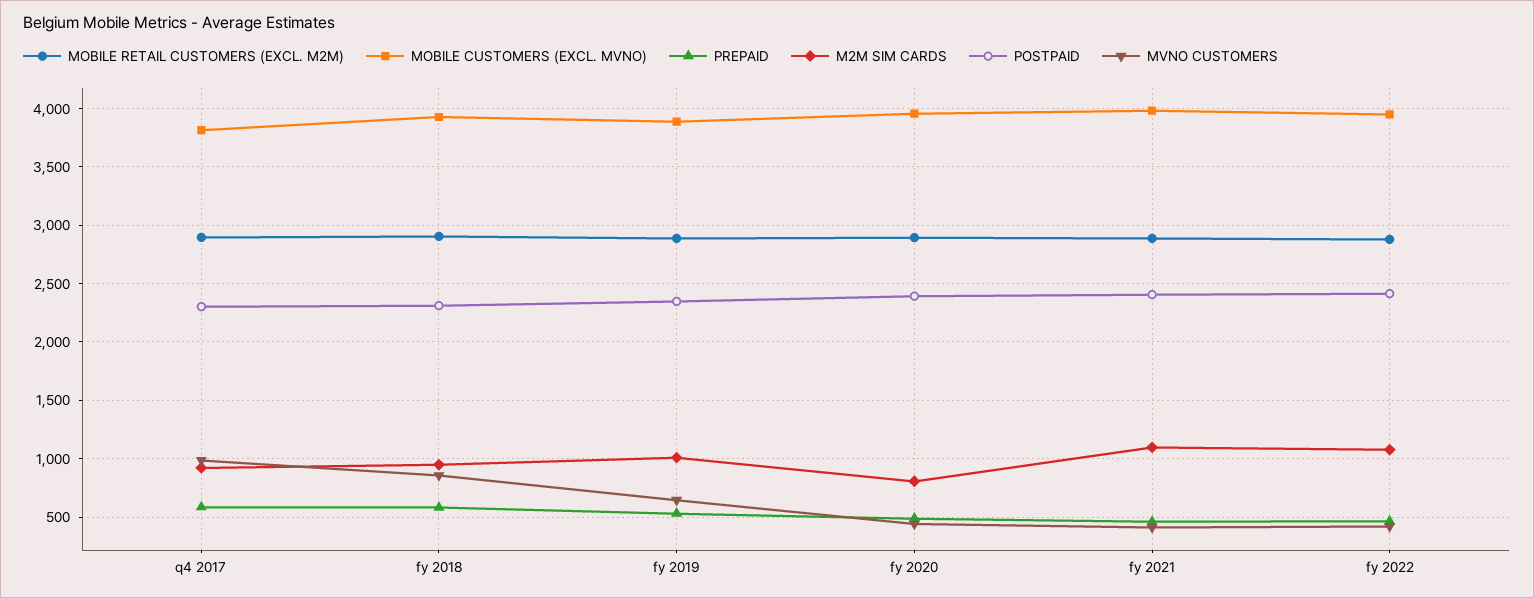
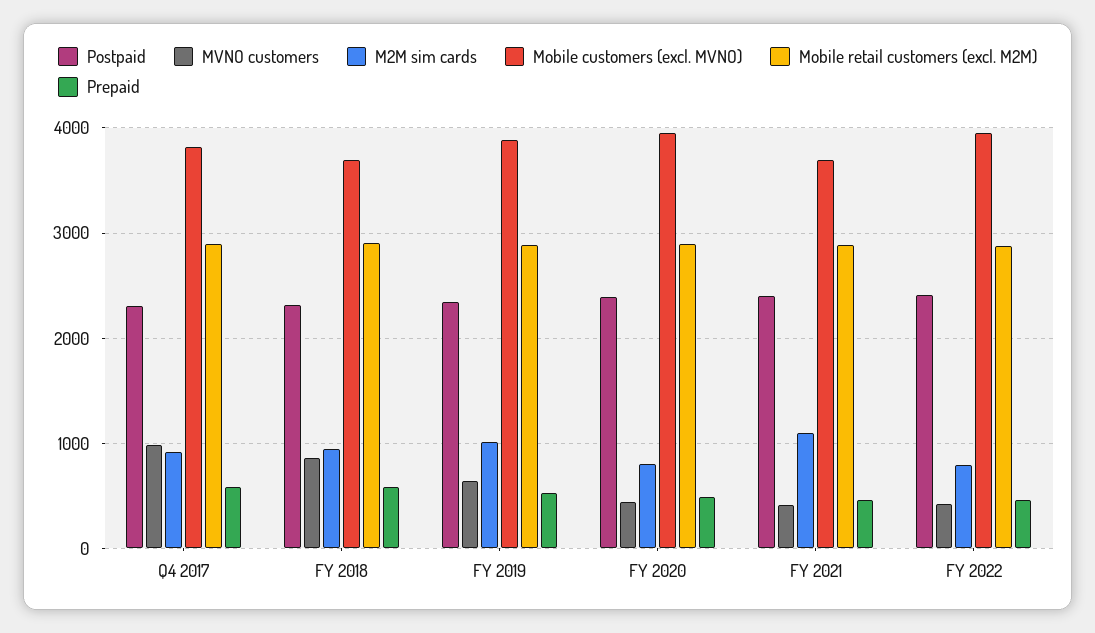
MOBILE CUSTOMERS (EXCL. MVNO), fy 2018: 3900 -> 3700
MOBILE CUSTOMERS (EXCL. MVNO), fy 2021: 4000 -> 3700
M2M SIM CARDS, fy 2022: 1100 -> 800

